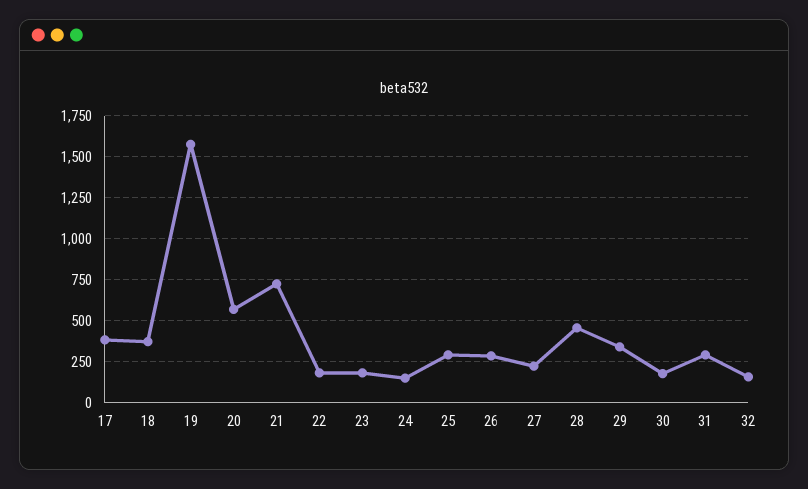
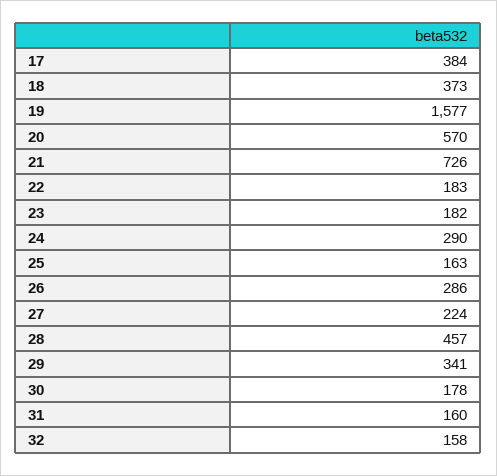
24: 150 -> 290
25: 300 -> 163
31: 300 -> 160

